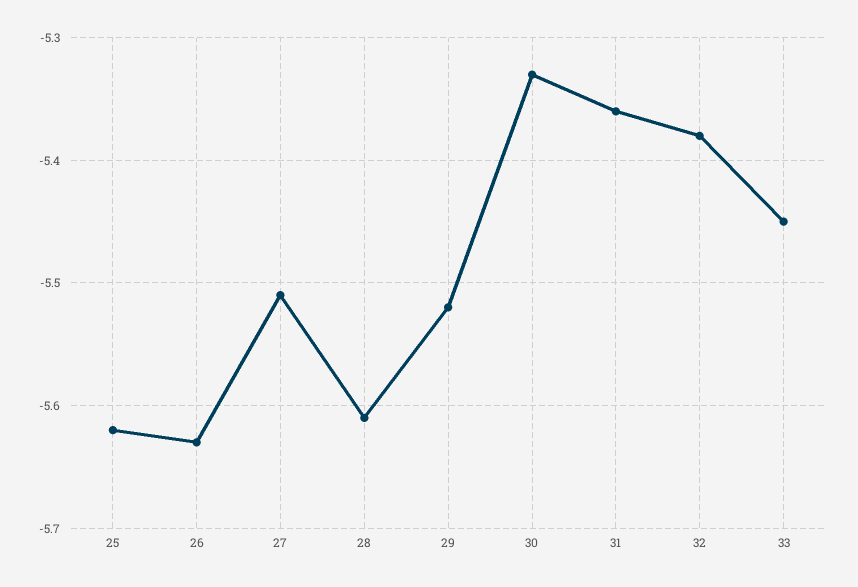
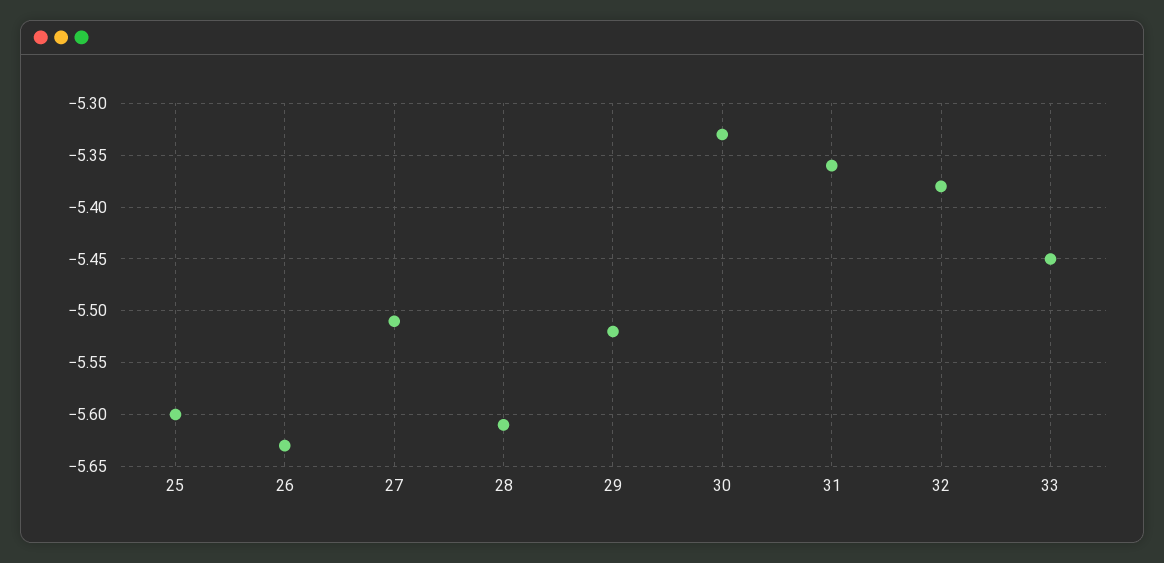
25: -5.62 -> -5.6

